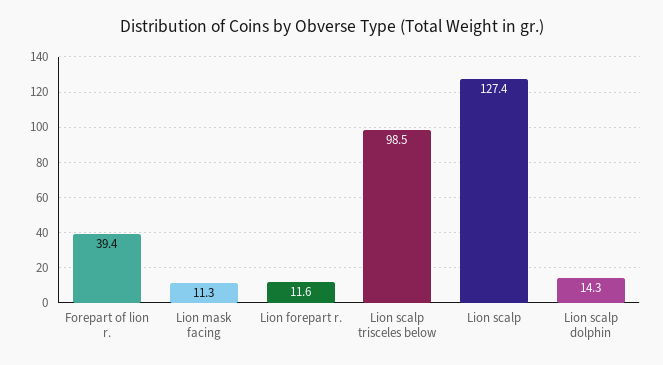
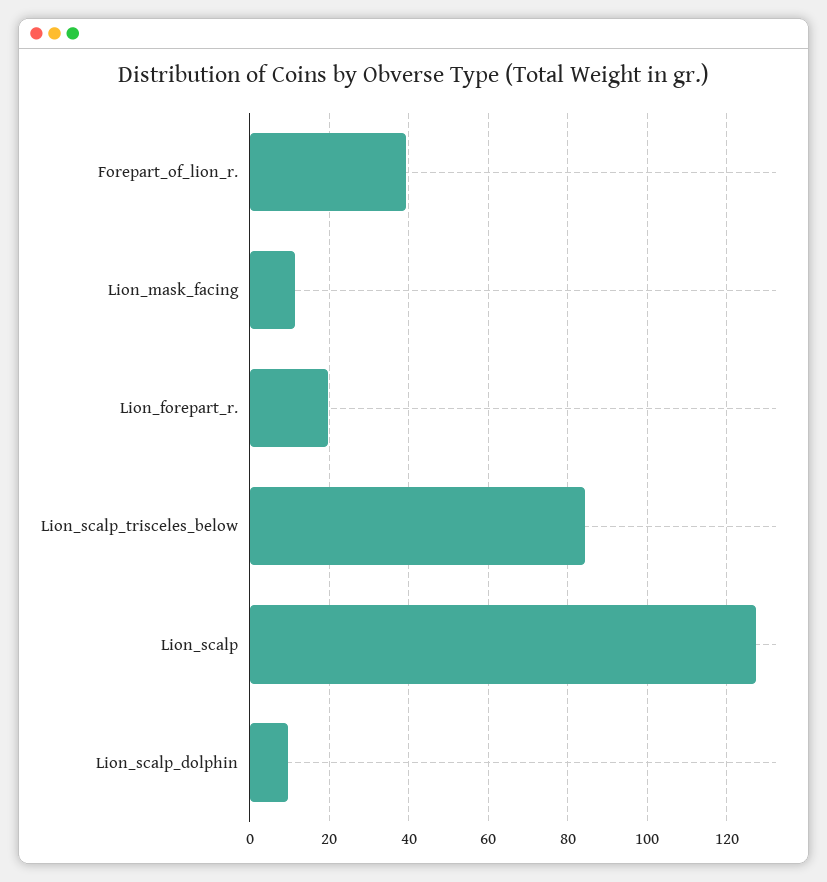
Lion forepart r.: 11.6 -> 20
Lion scalp trisceles below: 98.5 -> 84
Lion scalp dolphin: 14.3 -> 10

